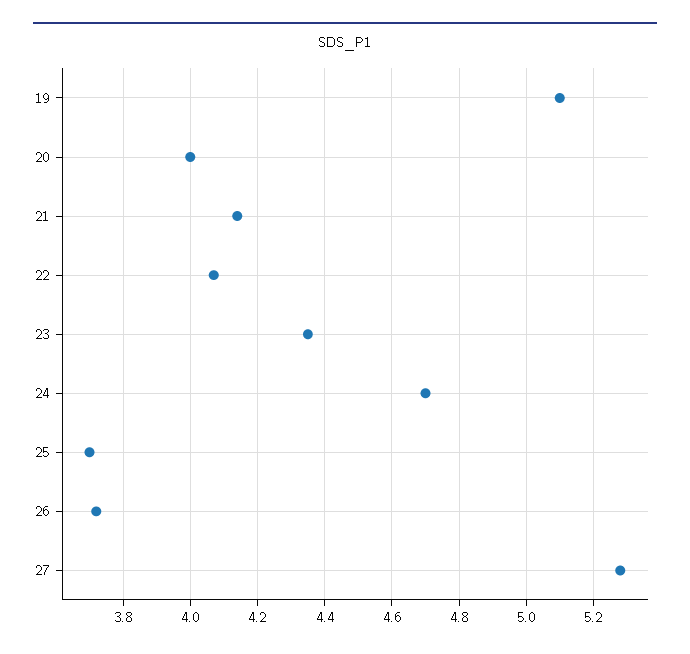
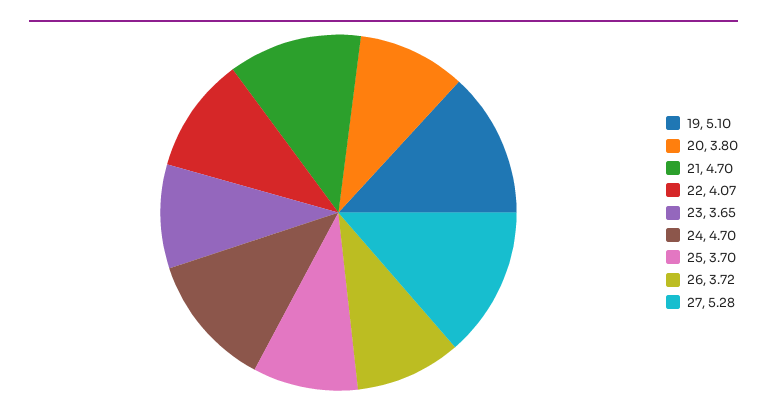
20: 4 -> 3.8
21: 4.15 -> 4.7
23: 4.35 -> 3.65

